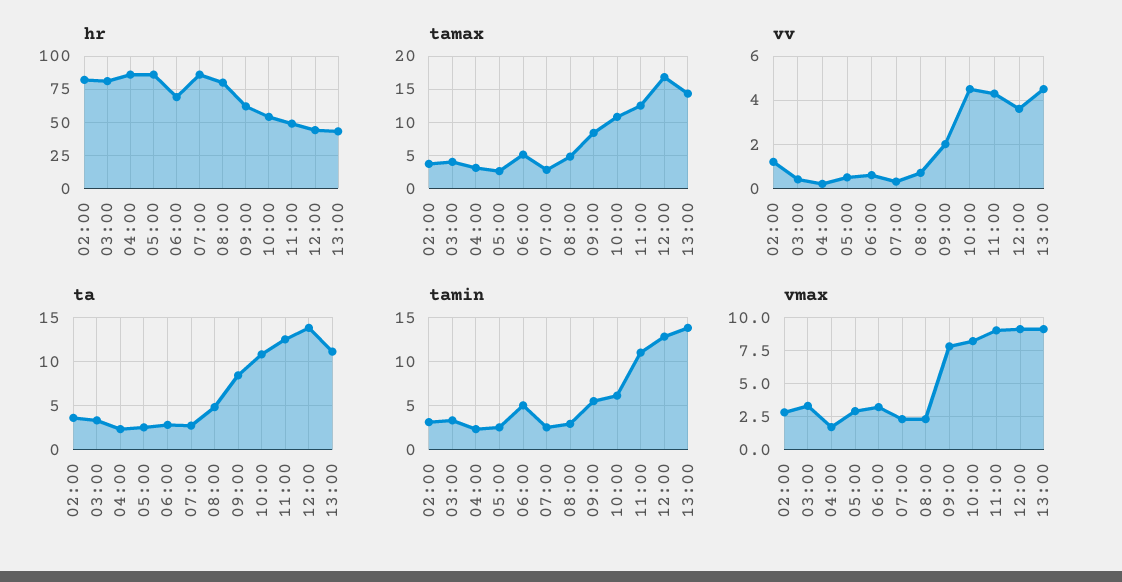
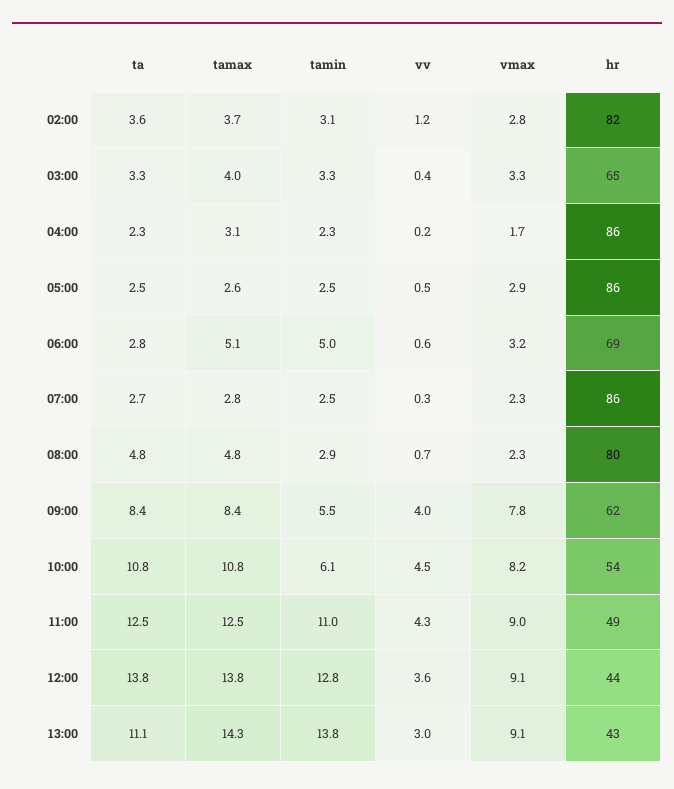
hr, 03:00: 80 -> 65
tamax, 12:00: 17 -> 13.8
vv, 09:00: 2 -> 4
vv, 13:00: 4.5 -> 3

